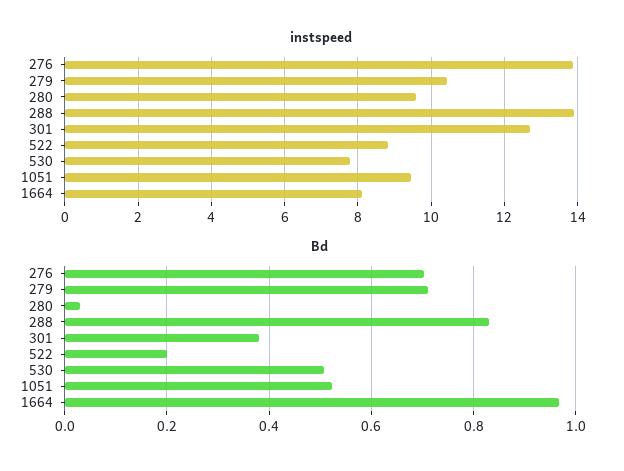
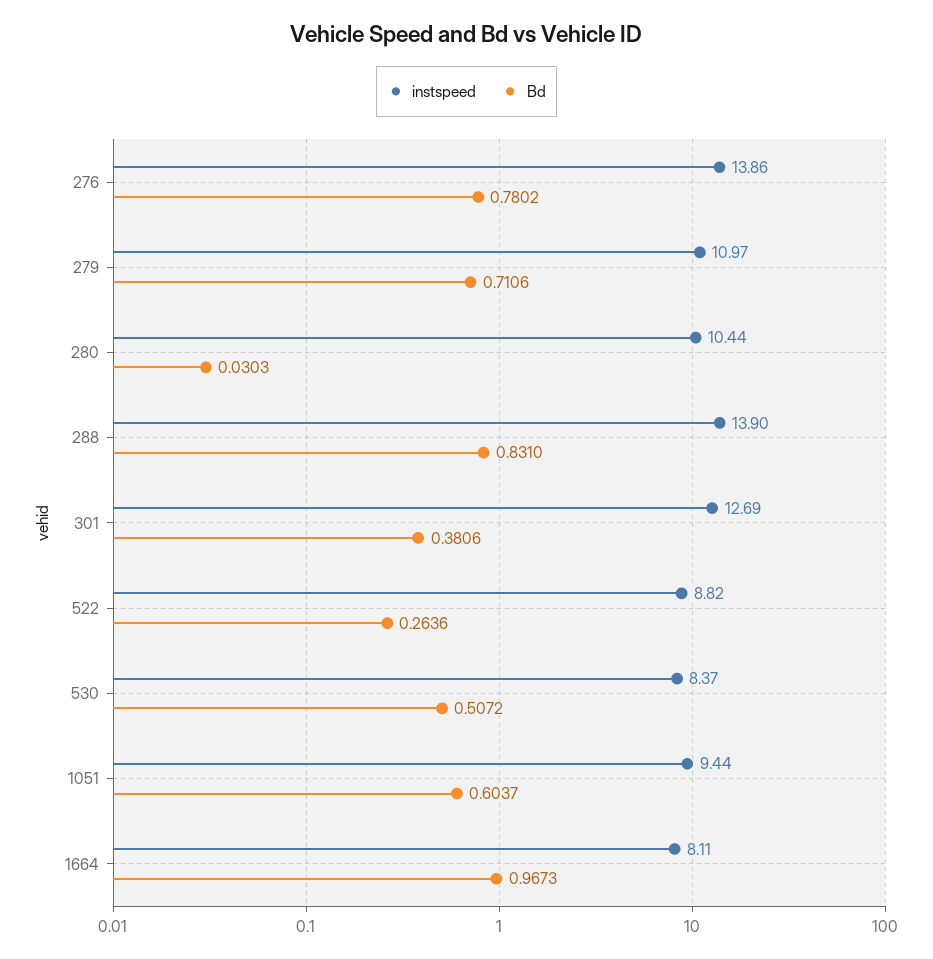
instspeed, 279: 10.4 -> 10.97
instspeed, 280: 9.6 -> 10.44
instspeed, 530: 7.8 -> 8.37
Bd, 276: 0.7 -> 0.7802
Bd, 522: 0.2 -> 0.2636
Bd, 1051: 0.52 -> 0.6037

